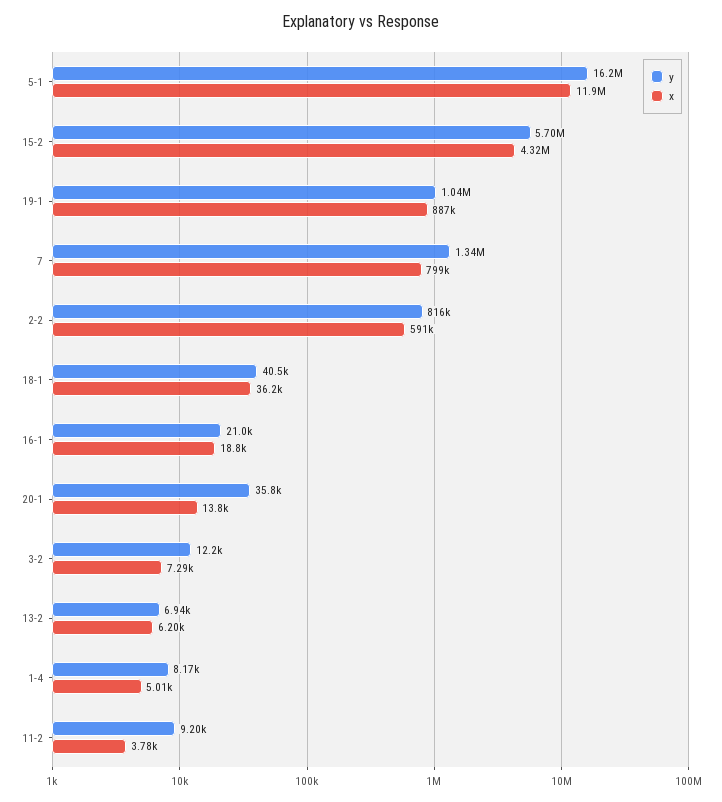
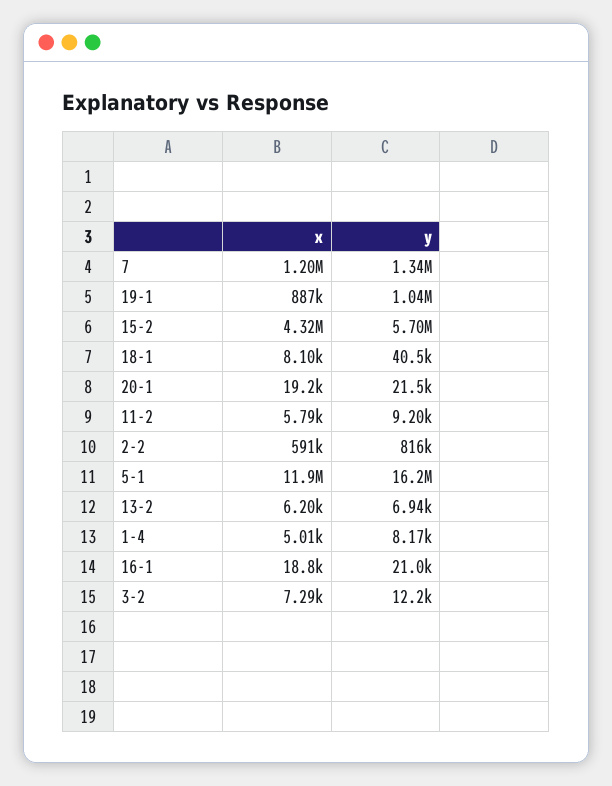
x, 7: 799000 -> 1200000
x, 18-1: 36200 -> 8100
y, 20-1: 35800 -> 21500
x, 20-1: 13800 -> 19200
x, 11-2: 3780 -> 5790

